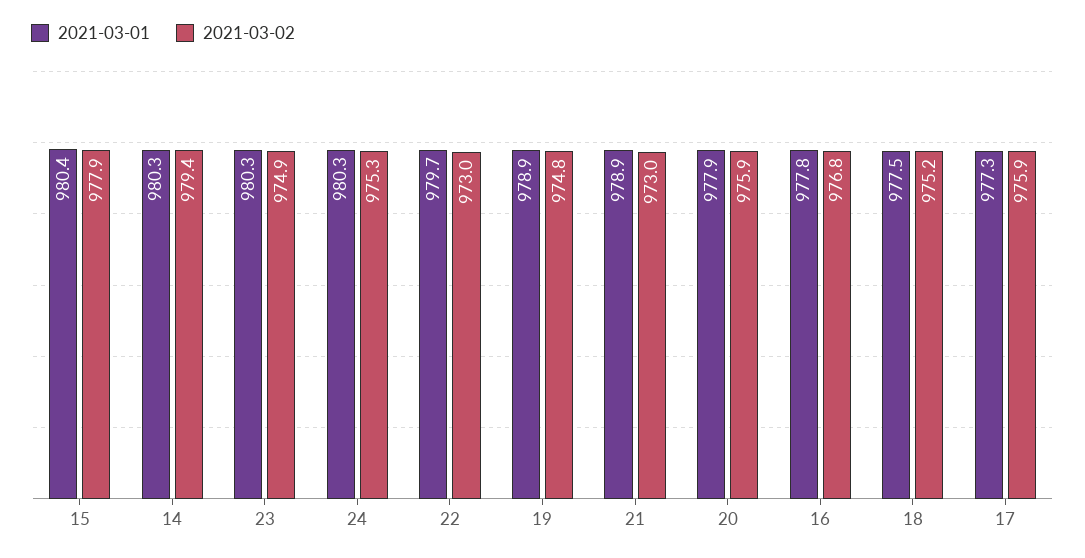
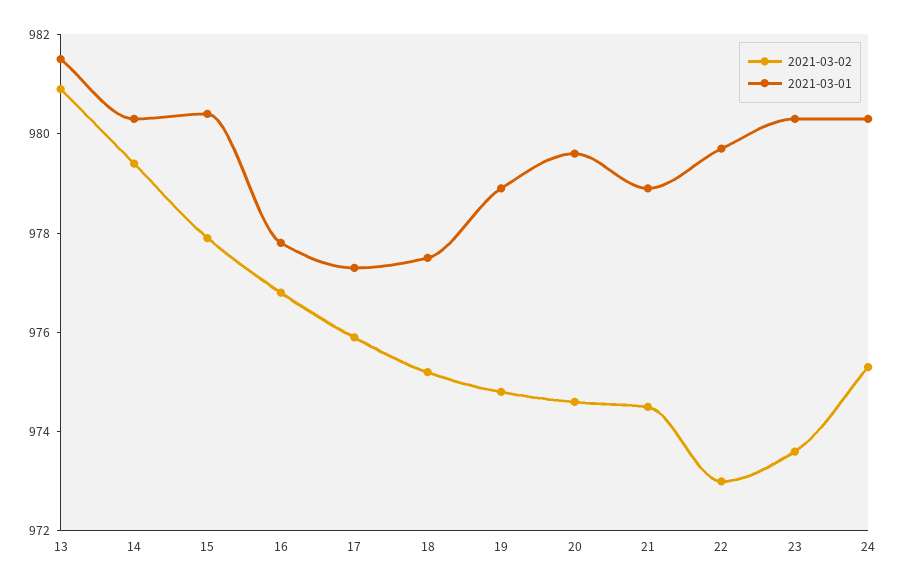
2021-03-02, 23: 974.9 -> 973.5
2021-03-02, 21: 973 -> 974.5
2021-03-01, 20: 977.9 -> 979.5
2021-03-02, 20: 975.9 -> 974.5
2021-03-02, 13: none -> 981
2021-03-01, 13: none -> 981.5

